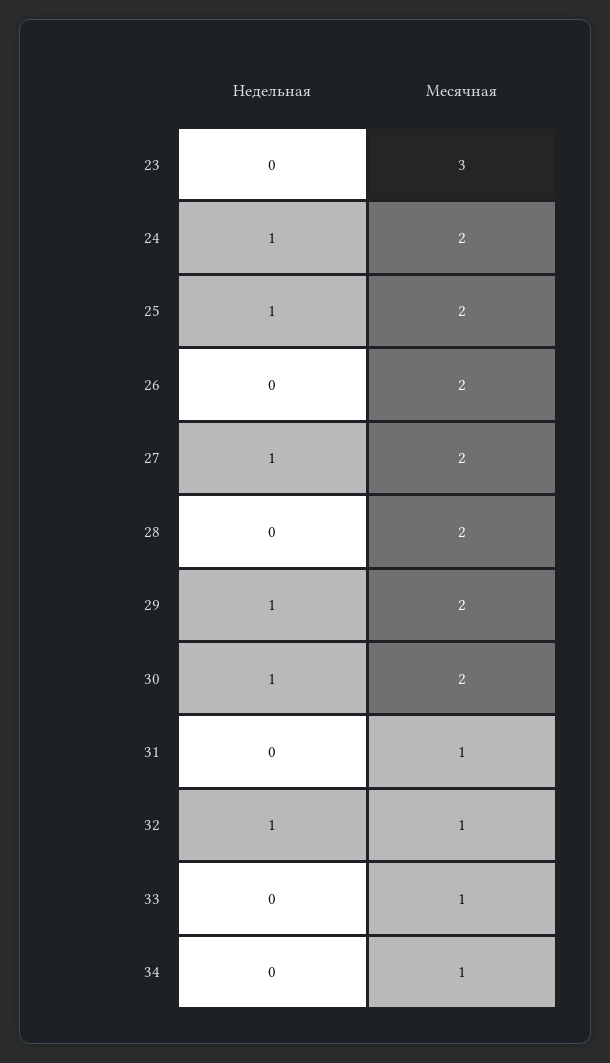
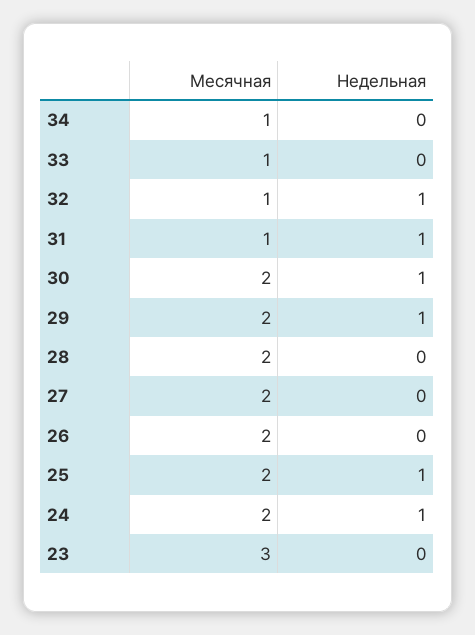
Недельная, 27: 1 -> 0
Недельная, 31: 0 -> 1

